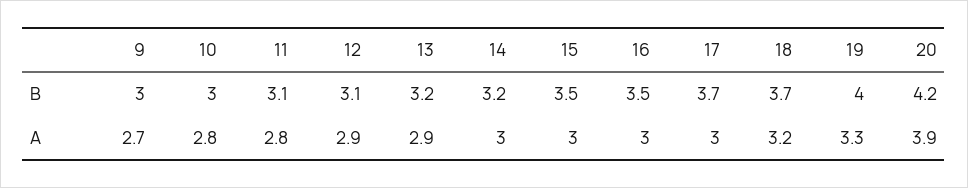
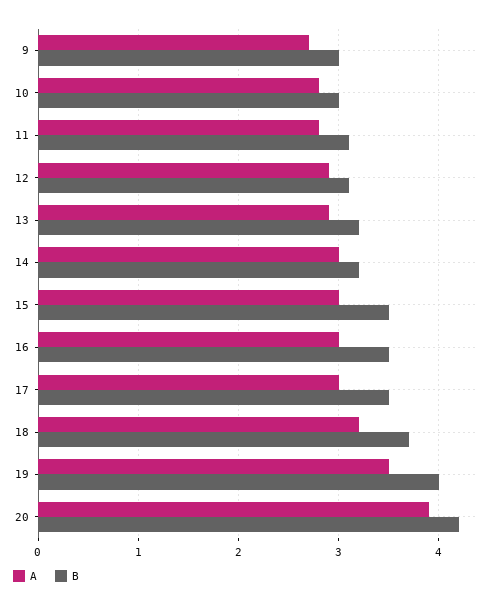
B, 17: 3.7 -> 3.5
A, 19: 3.3 -> 3.5

